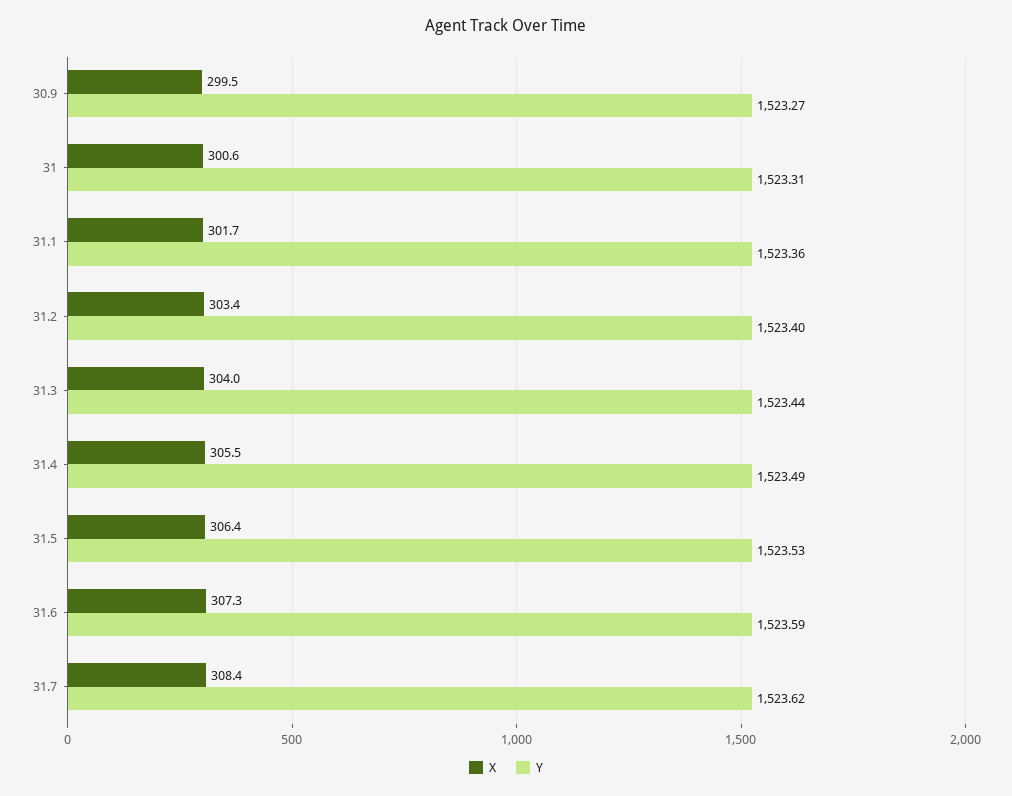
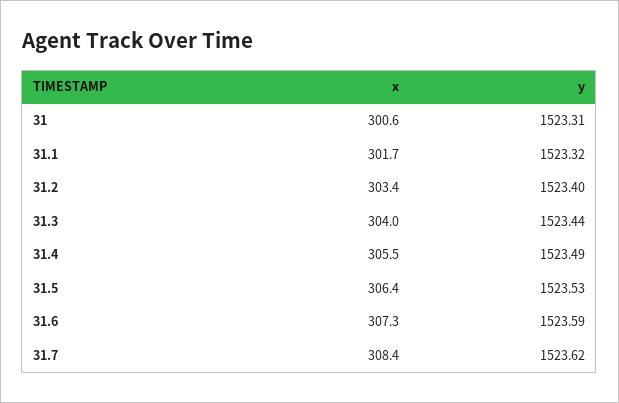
X, 30.9: 299.5 -> none
Y, 30.9: 1523.27 -> none
Y, 31.1: 1523.36 -> 1523.32

